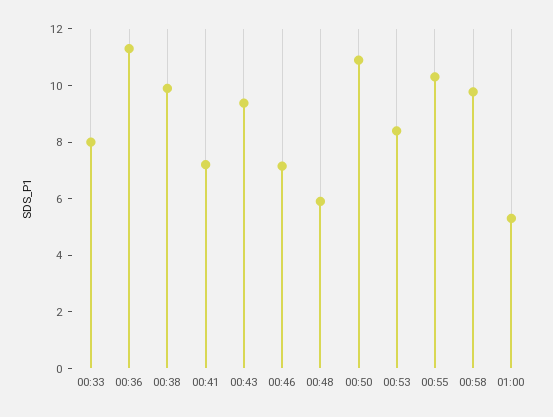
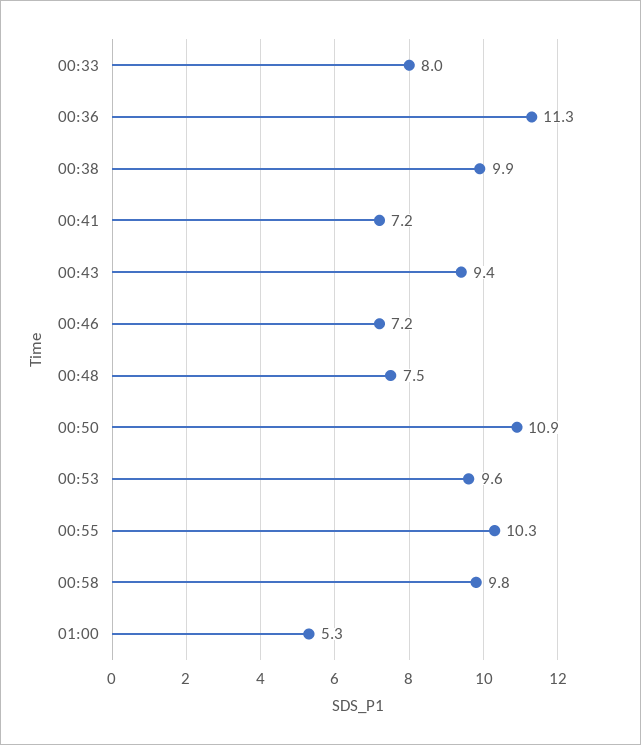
00:48: 6 -> 7.5
00:53: 8.5 -> 9.6

